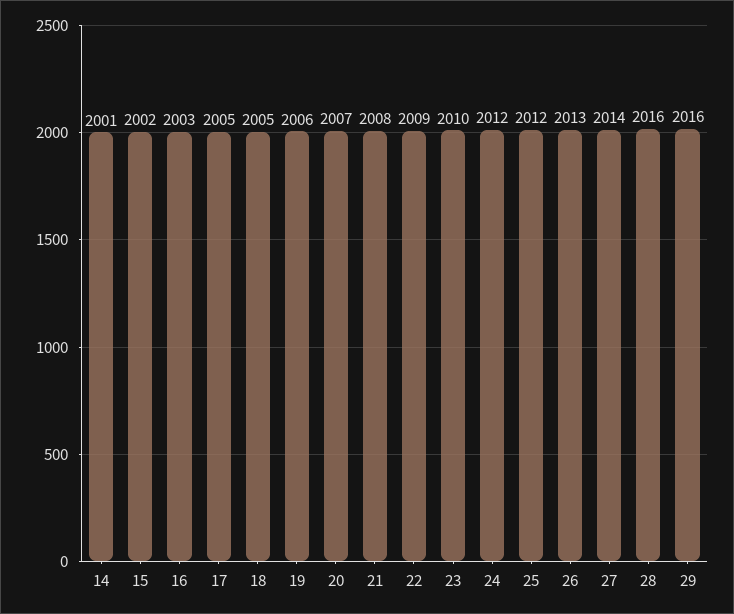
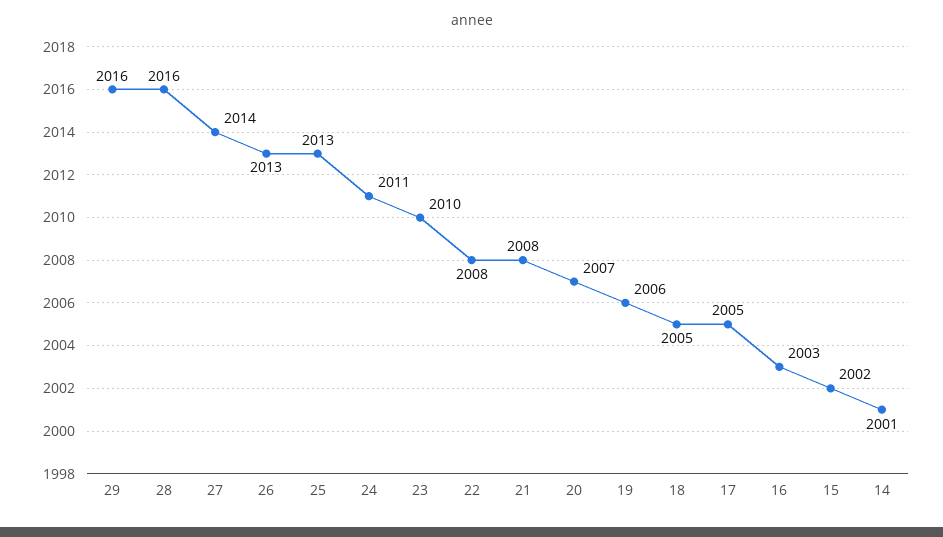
22: 2009 -> 2008
24: 2012 -> 2011
25: 2012 -> 2013

